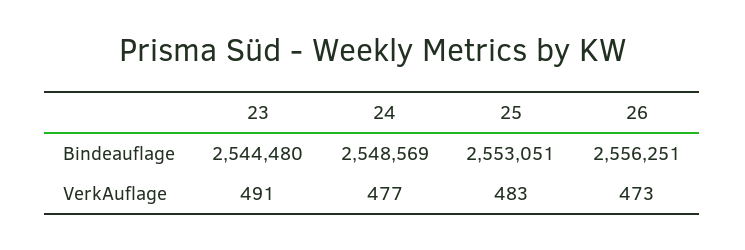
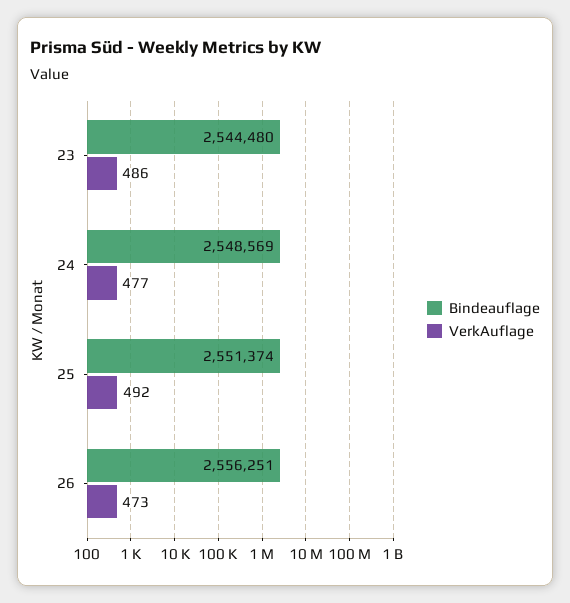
Bindeauflage, 25: 2553051 -> 2551374
VerkAuflage, 23: 491 -> 486
VerkAuflage, 25: 483 -> 492

